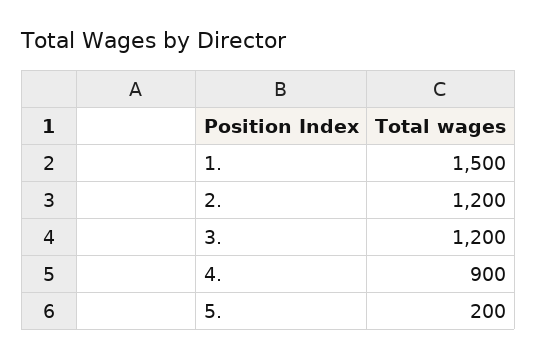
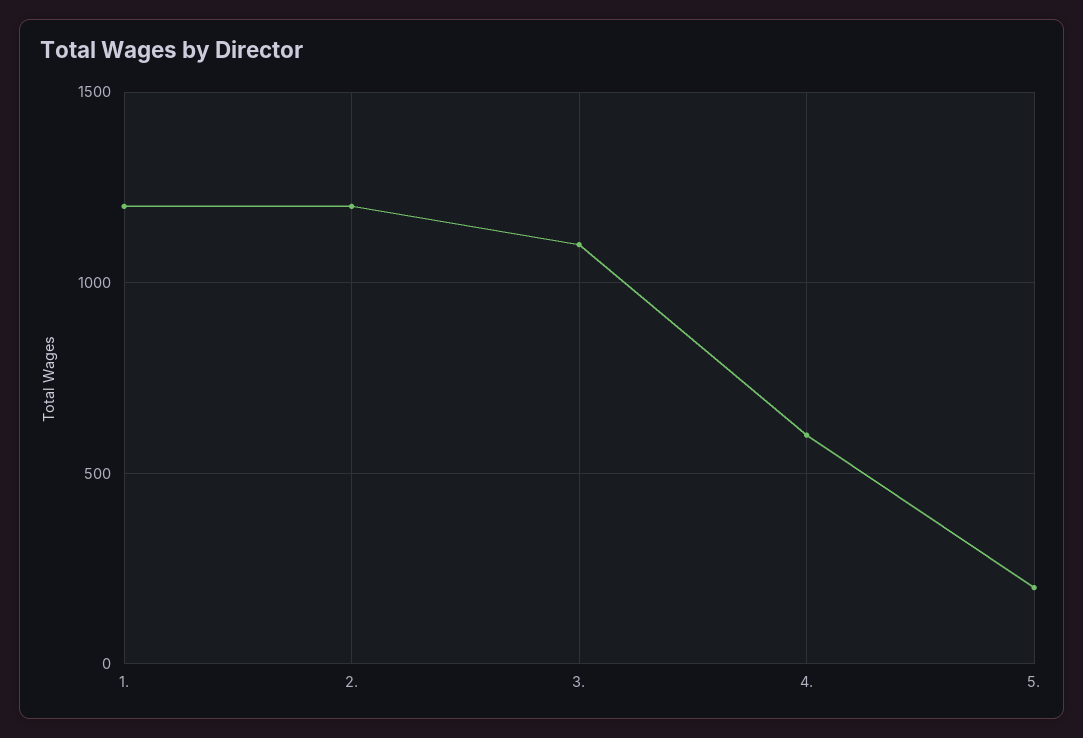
1.: 1500 -> 1200
3.: 1200 -> 1100
4.: 900 -> 600

